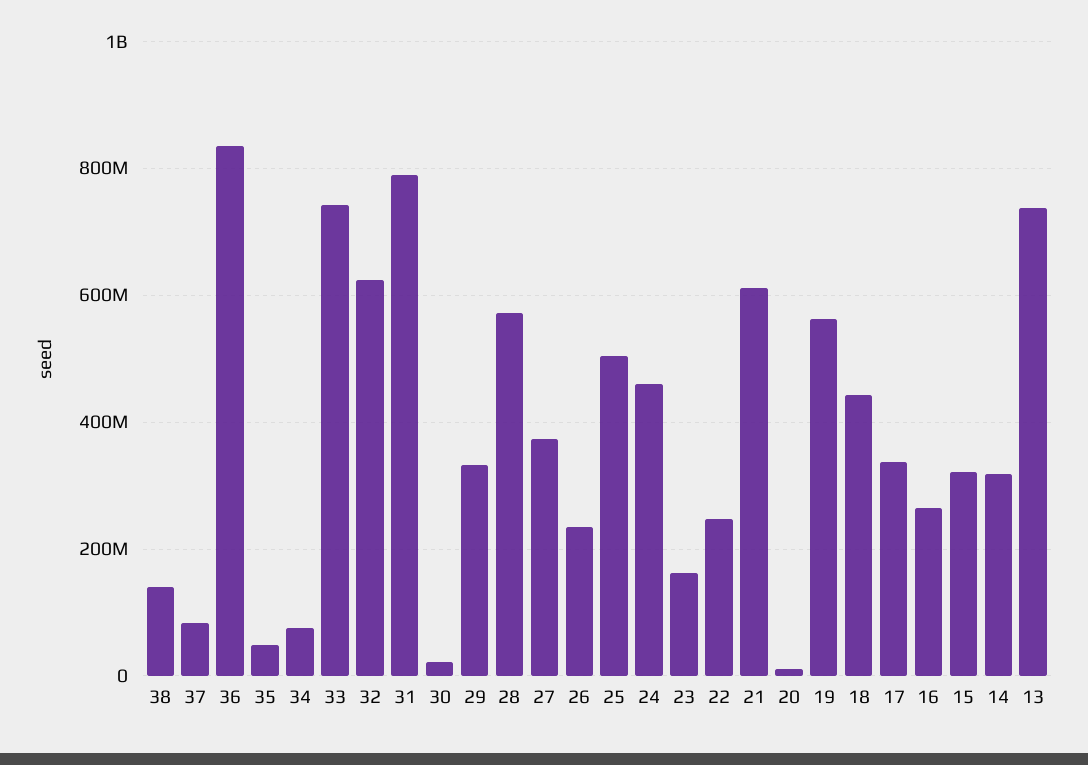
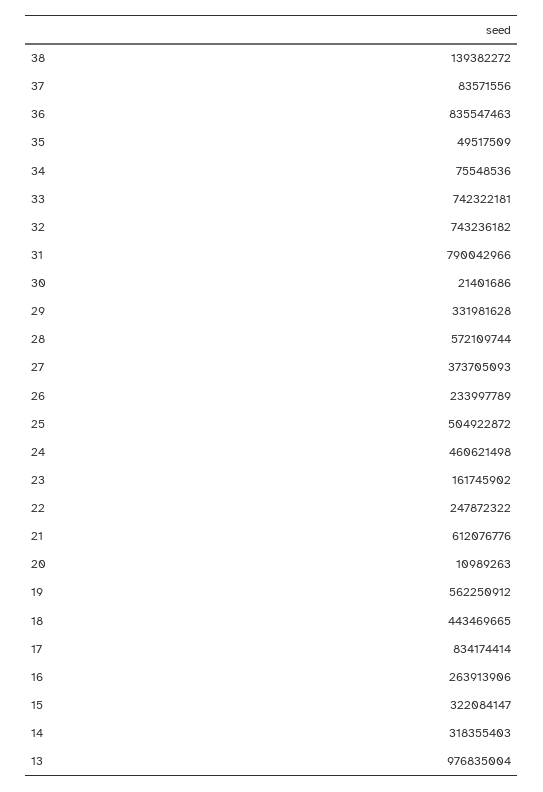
32: 620000000 -> 743236182
17: 340000000 -> 834174414
13: 740000000 -> 976835004

